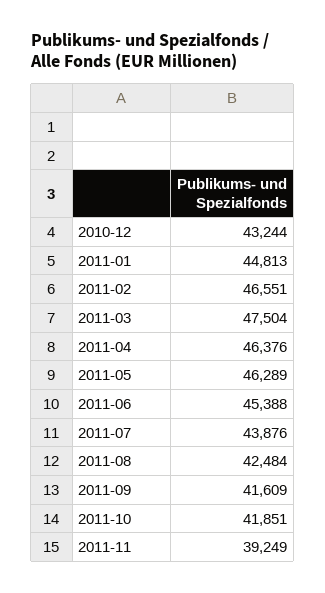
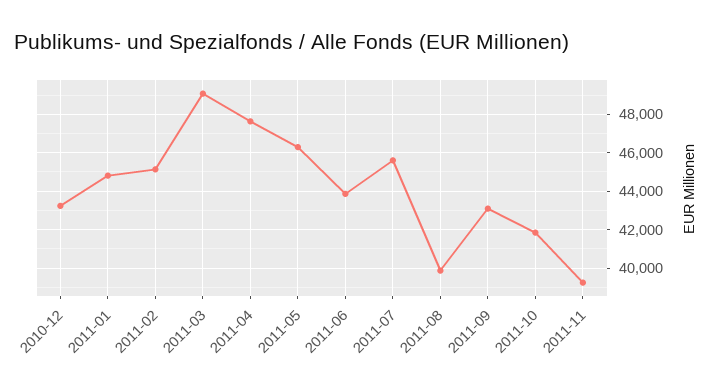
2011-02: 46551 -> 45000
2011-03: 47504 -> 49000
2011-04: 46376 -> 47500
2011-06: 45388 -> 44000
2011-07: 43876 -> 45500
2011-08: 42484 -> 40000
2011-09: 41609 -> 43000

